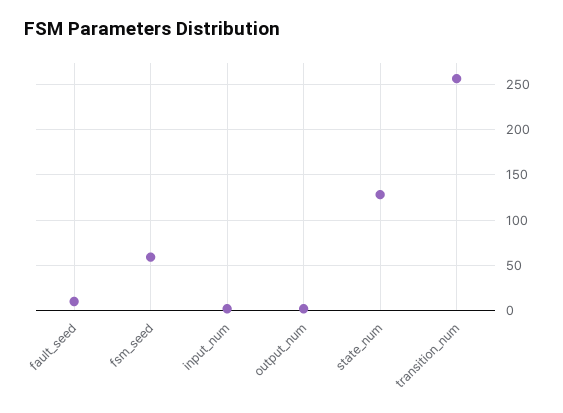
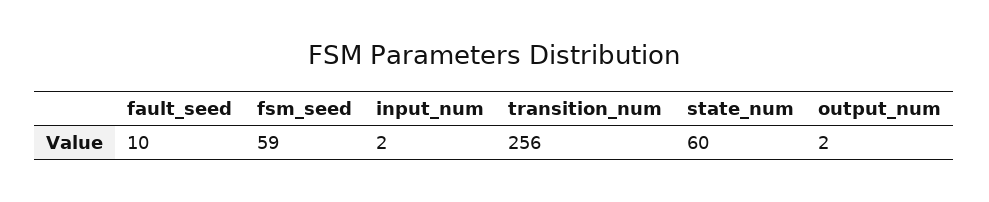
state_num: 130 -> 60

